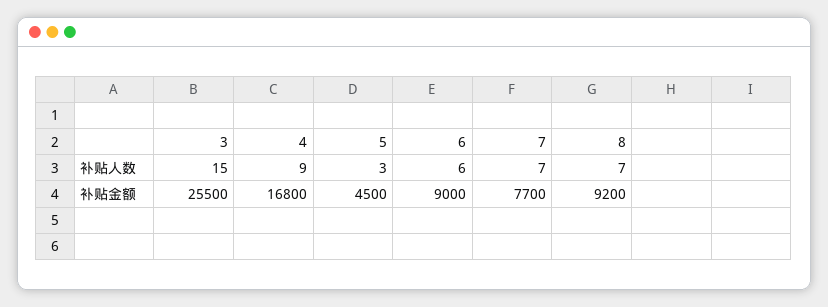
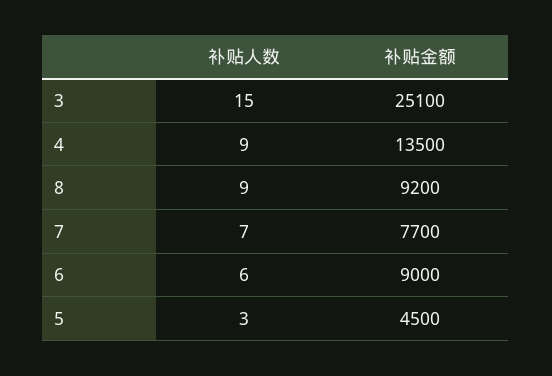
8, 补贴人数: 7 -> 9
3, 补贴金额: 25500 -> 25100
4, 补贴金额: 16800 -> 13500

